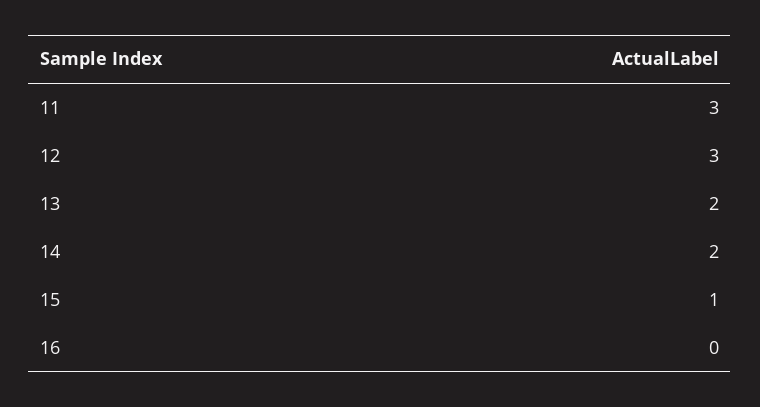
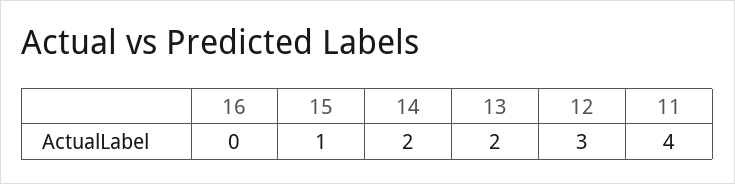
11: 3 -> 4

